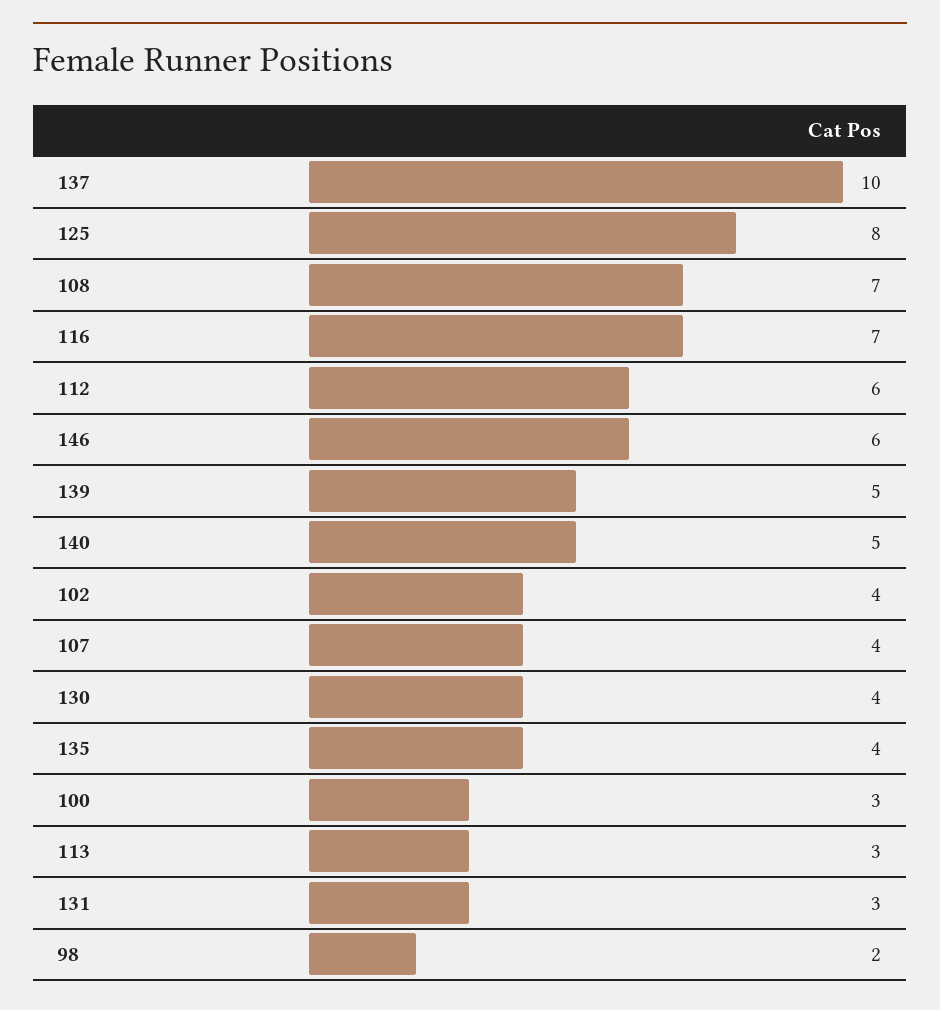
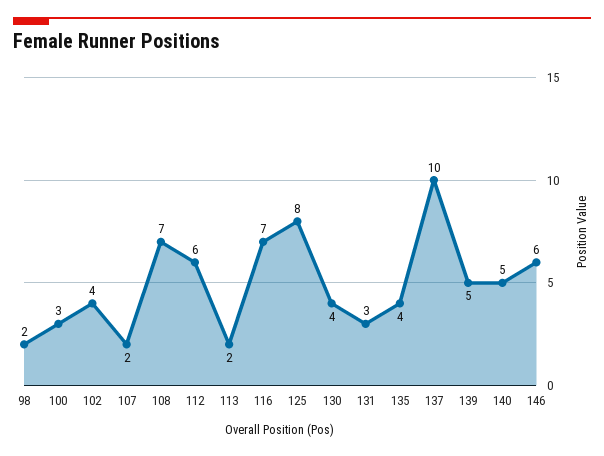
107: 4 -> 2
113: 3 -> 2

